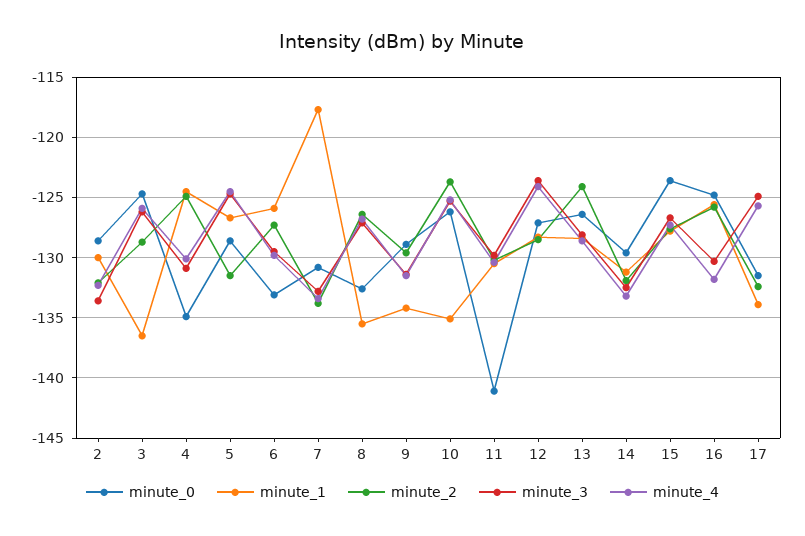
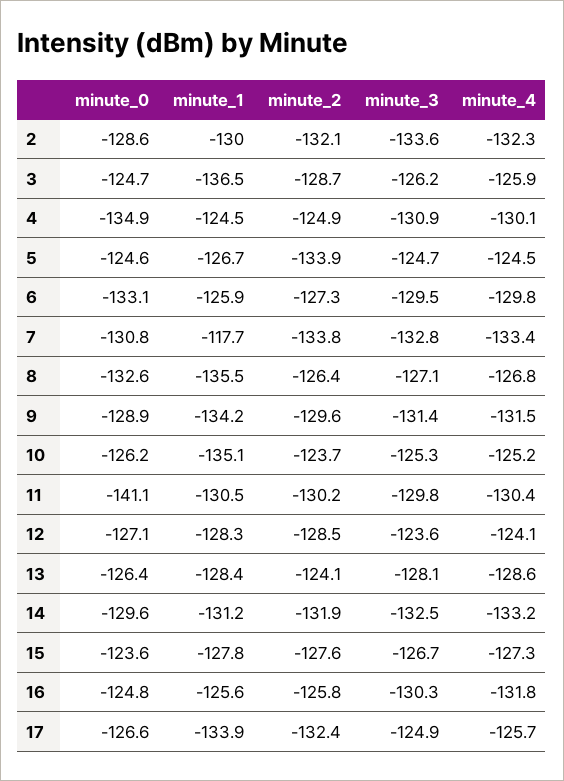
minute_0, 5: -128.5 -> -124.6
minute_2, 5: -131.5 -> -133.9
minute_0, 17: -131.5 -> -126.6

